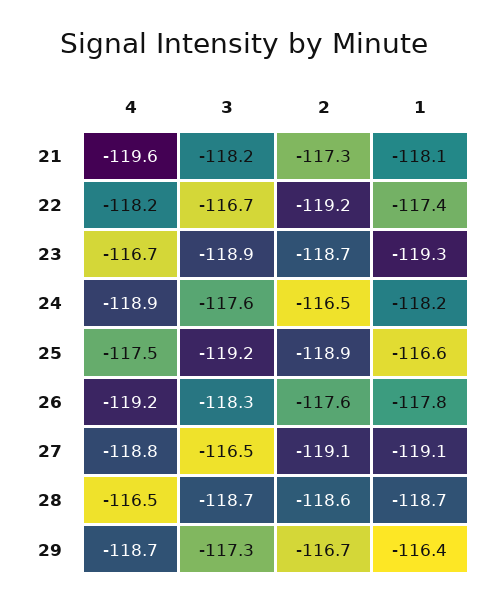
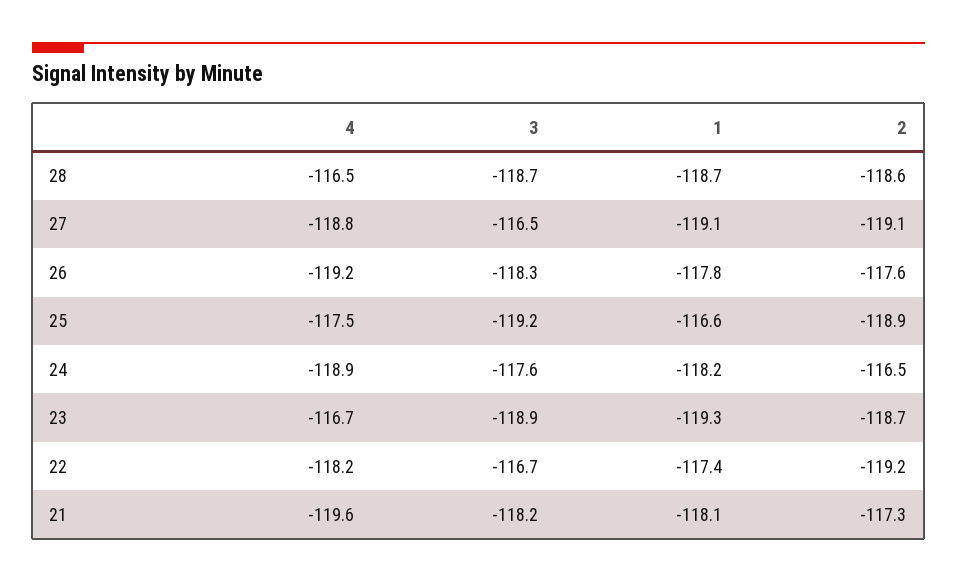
4, 29: -118.7 -> none
3, 29: -117.3 -> none
2, 29: -116.7 -> none
1, 29: -116.4 -> none

